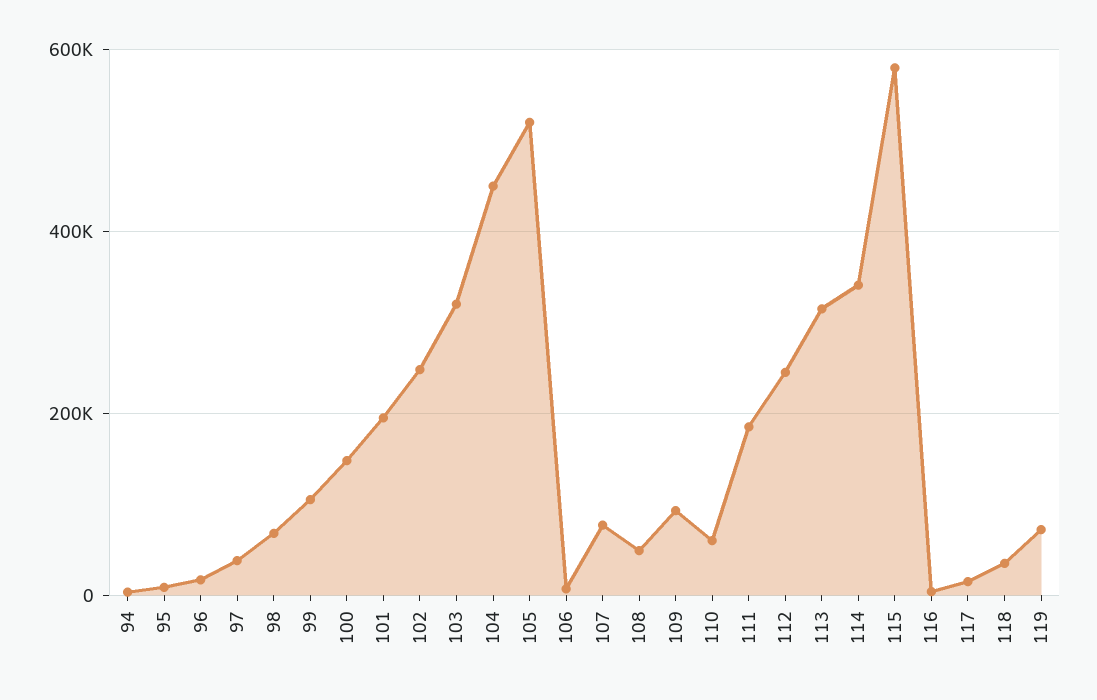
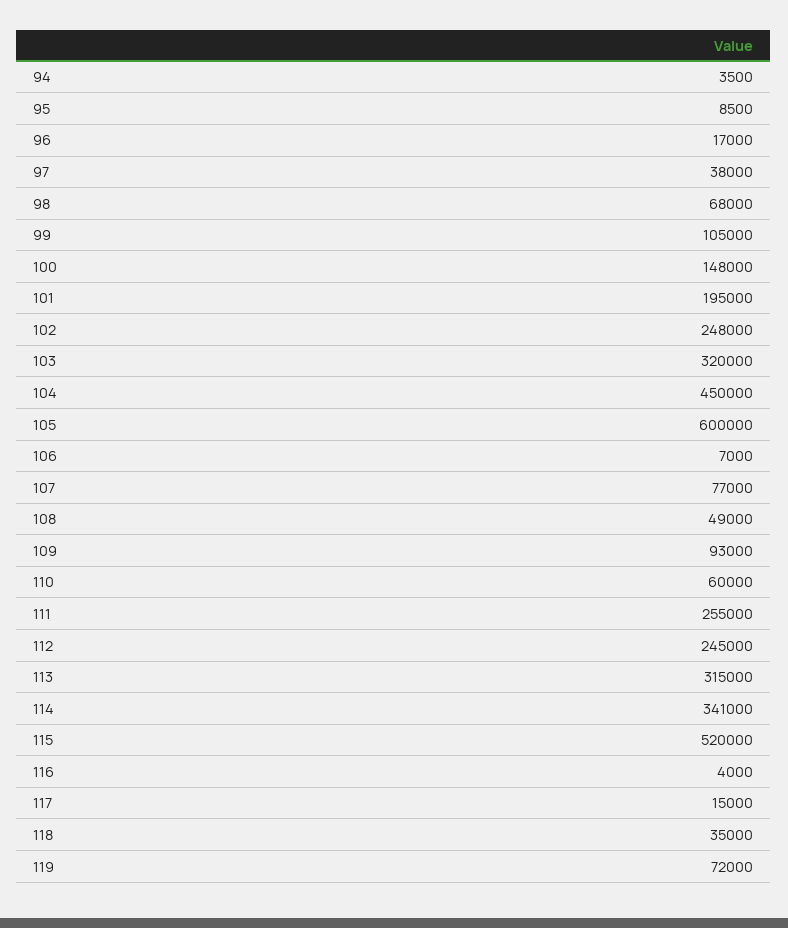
105: 520000 -> 600000
111: 180000 -> 255000
115: 580000 -> 520000

